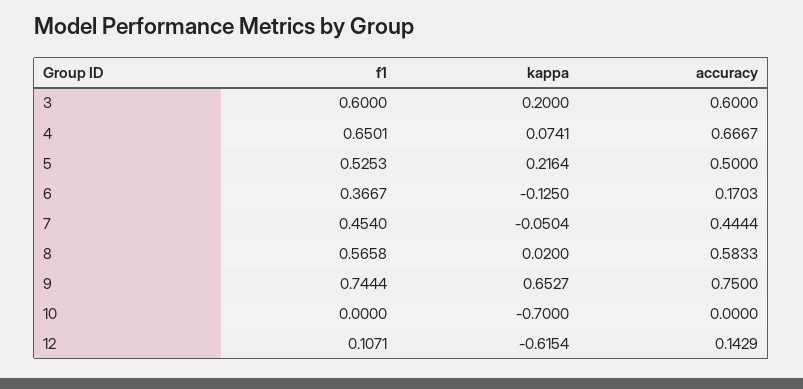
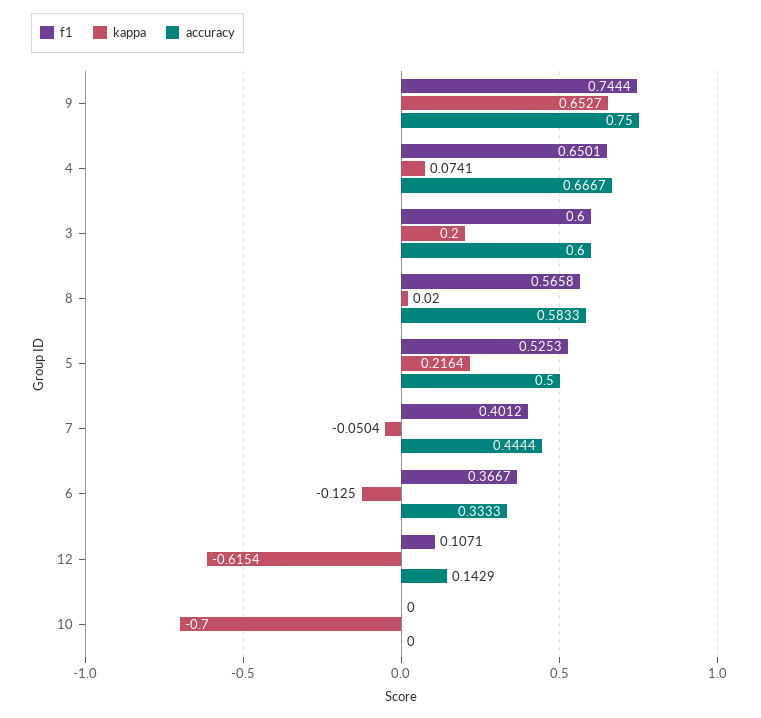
accuracy, 6: 0.1703 -> 0.3333
f1, 7: 0.454 -> 0.4012

